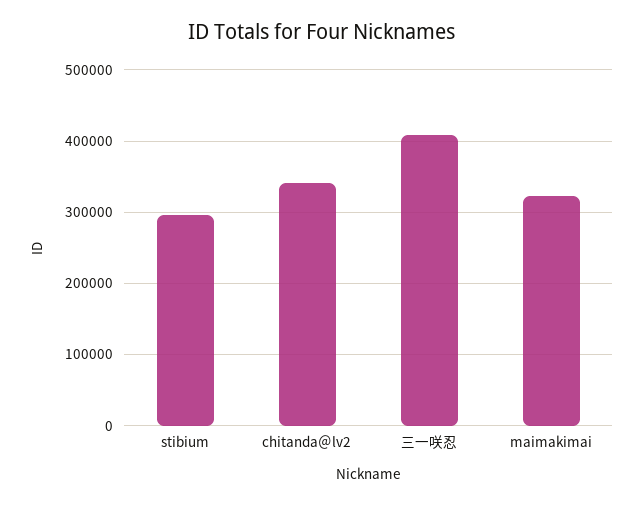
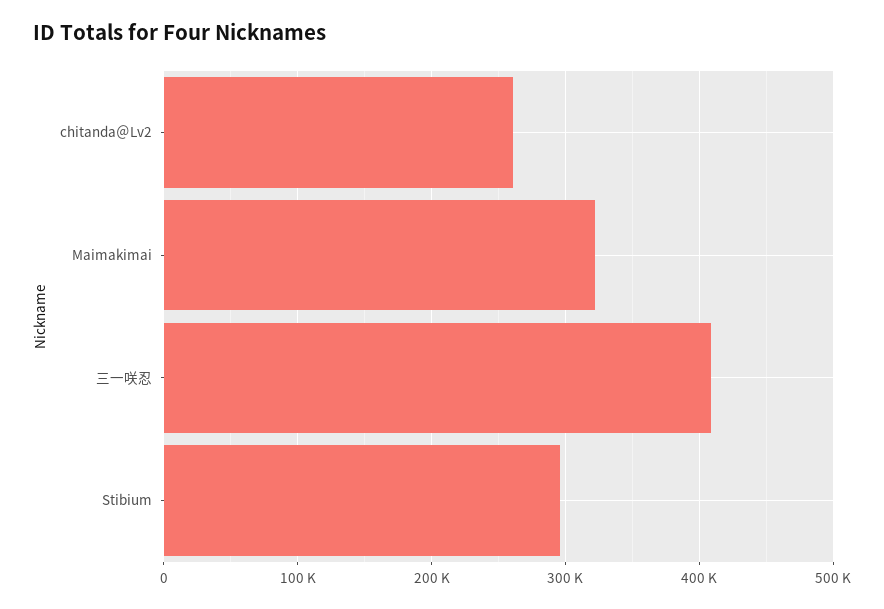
chitanda＠lv2: 340000 -> 260000

